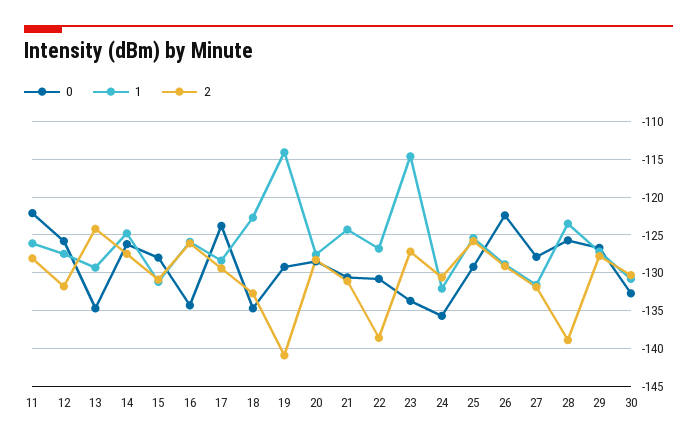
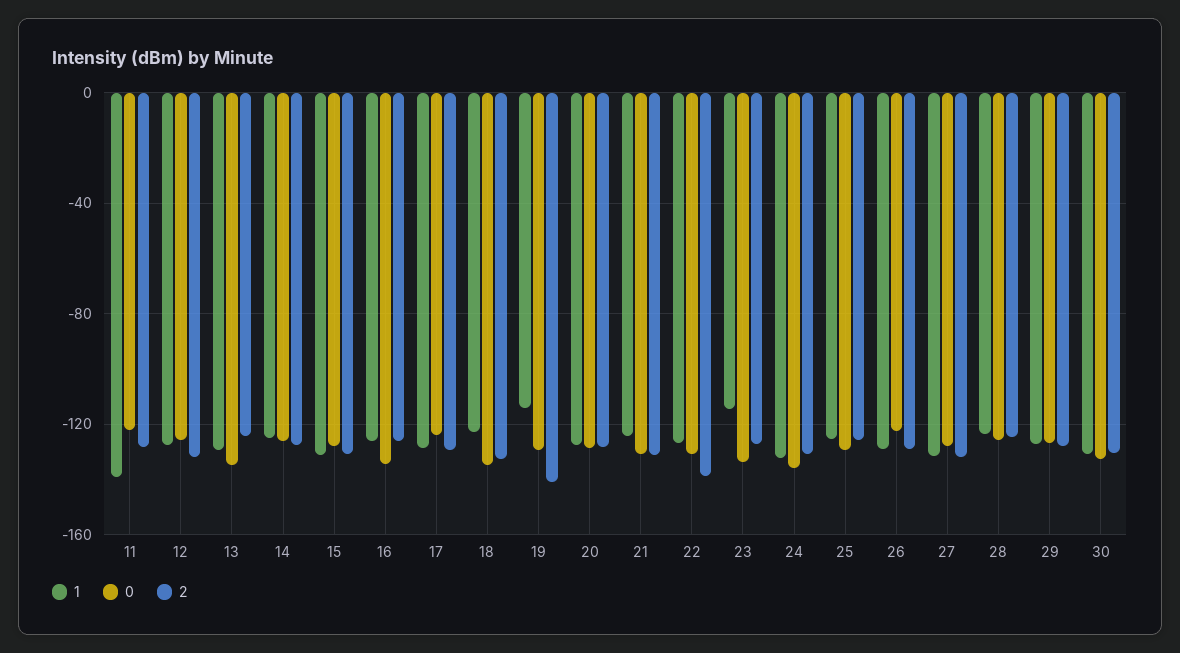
1, 11: -126 -> -140
2, 28: -139 -> -125

